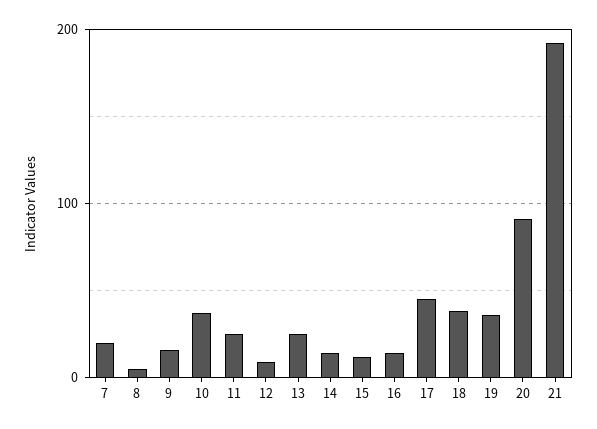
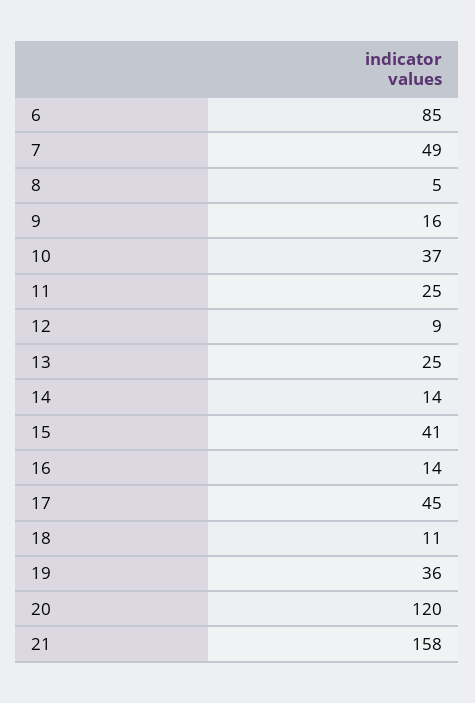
7: 20 -> 49
15: 10 -> 41
18: 40 -> 11
20: 90 -> 120
21: 190 -> 158
6: none -> 85

